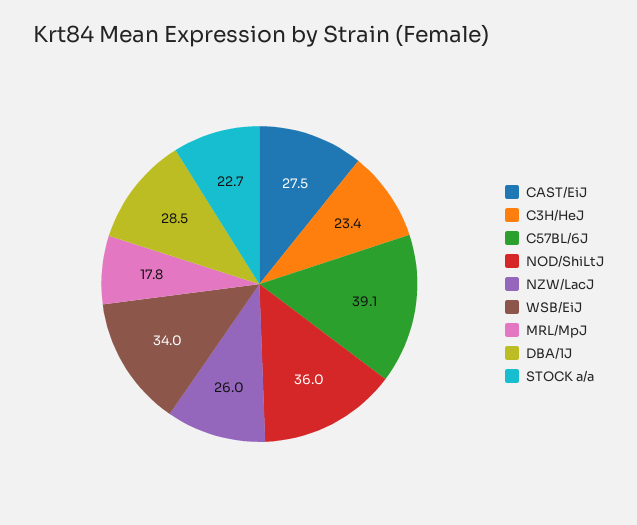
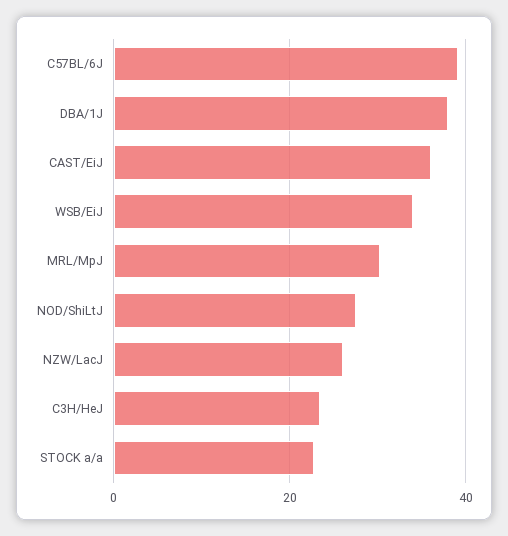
CAST/EiJ: 27.5 -> 36
NOD/ShiLtJ: 36 -> 28
MRL/MpJ: 17.8 -> 30
DBA/1J: 28.5 -> 38

